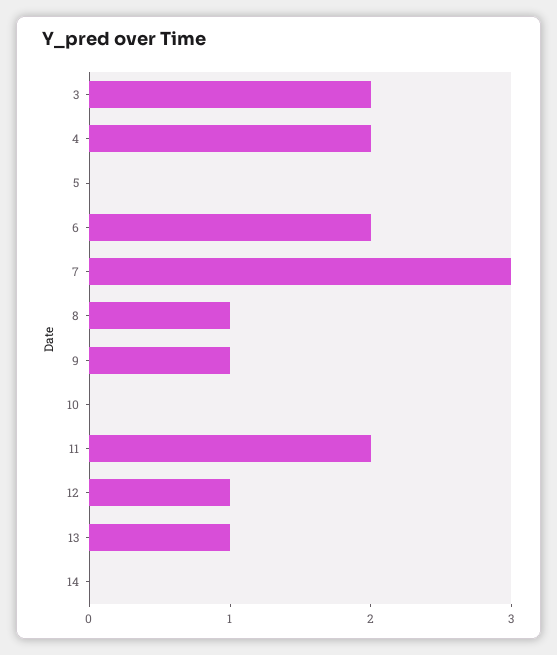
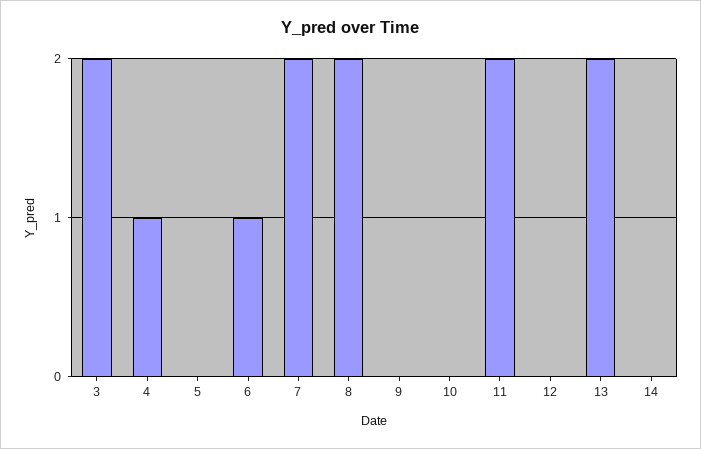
4: 2 -> 1
6: 2 -> 1
7: 3 -> 2
8: 1 -> 2
9: 1 -> 0
12: 1 -> 0
13: 1 -> 2

